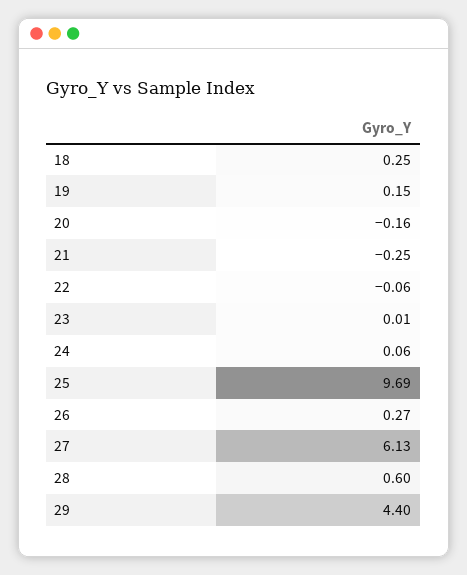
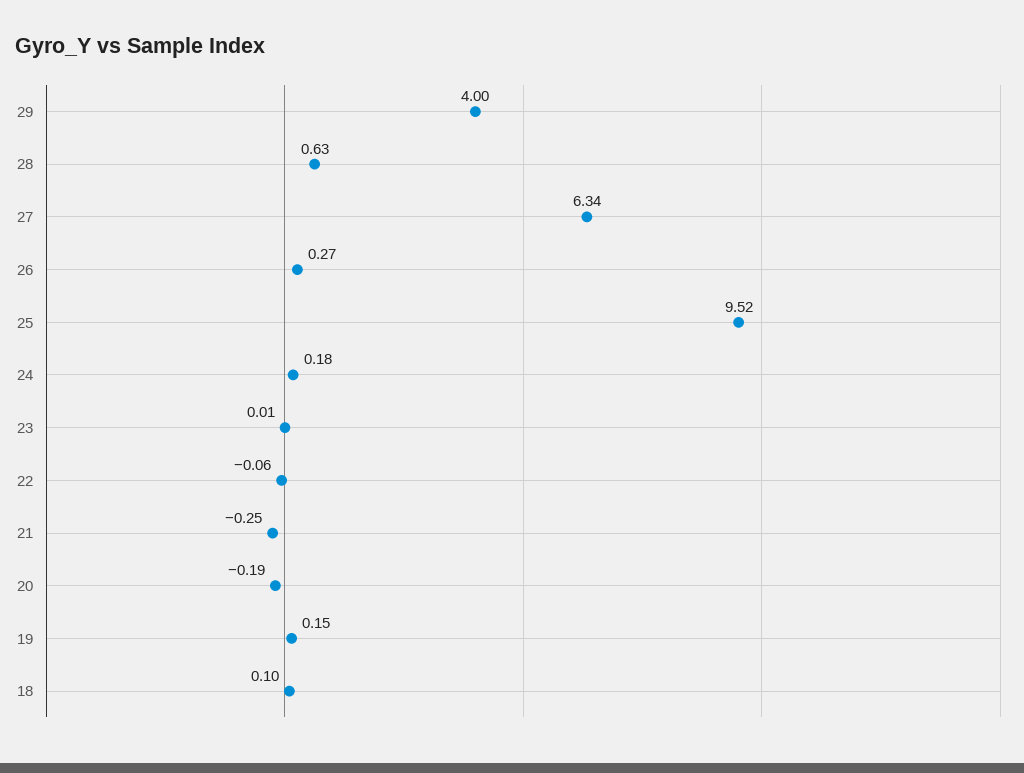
18: 0.25 -> 0.1
20: -0.16 -> -0.19
24: 0.06 -> 0.18
25: 9.69 -> 9.52
27: 6.13 -> 6.34
28: 0.6 -> 0.63
29: 4.4 -> 4

